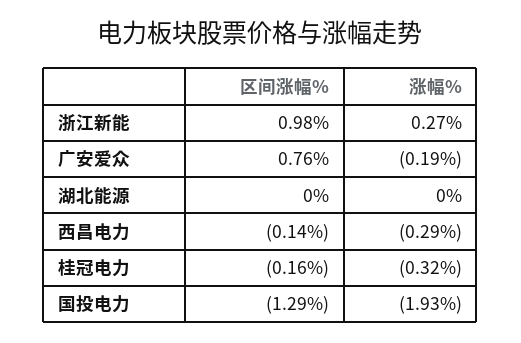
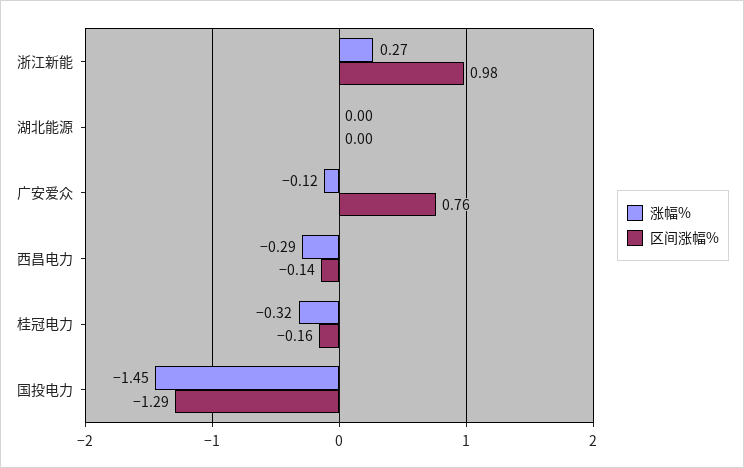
涨幅%, 广安爱众: -0.19 -> -0.12
涨幅%, 国投电力: -1.93 -> -1.45

